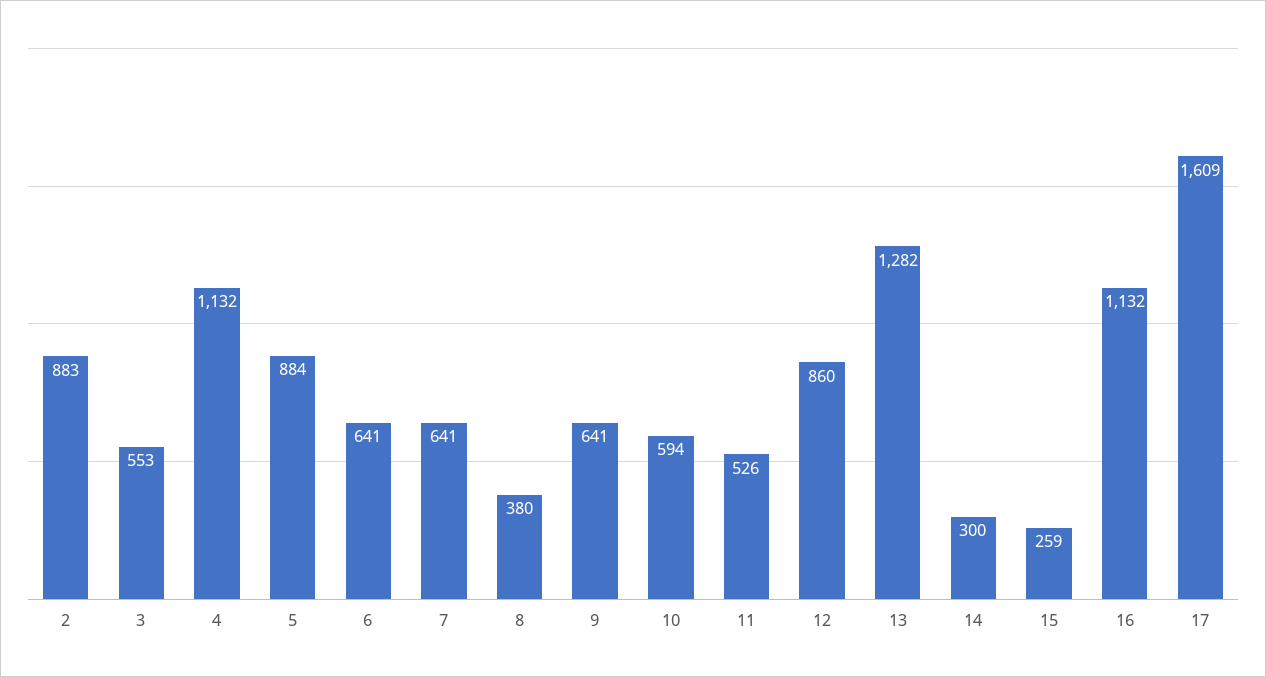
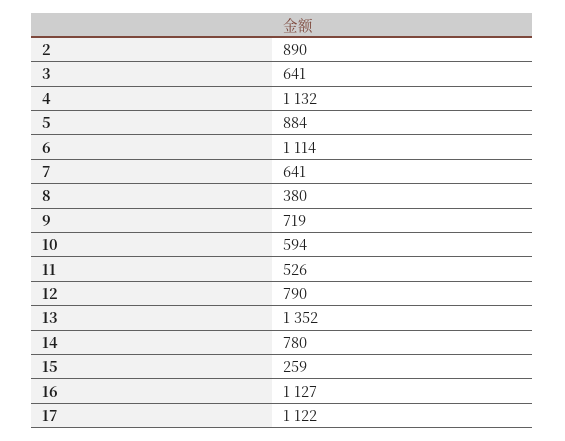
2: 883 -> 890
3: 553 -> 641
6: 641 -> 1114
9: 641 -> 719
12: 860 -> 790
13: 1282 -> 1352
14: 300 -> 780
16: 1132 -> 1127
17: 1609 -> 1122

